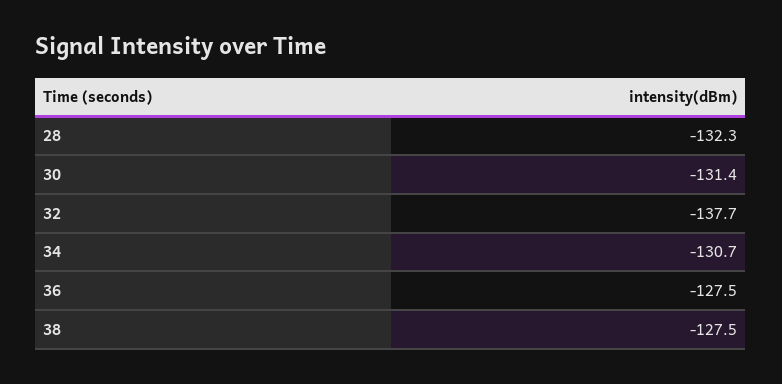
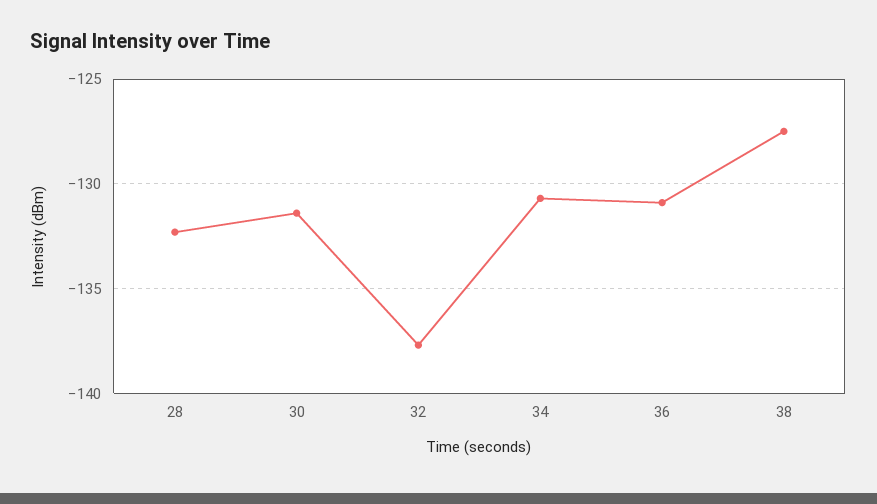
36: -127.5 -> -131

